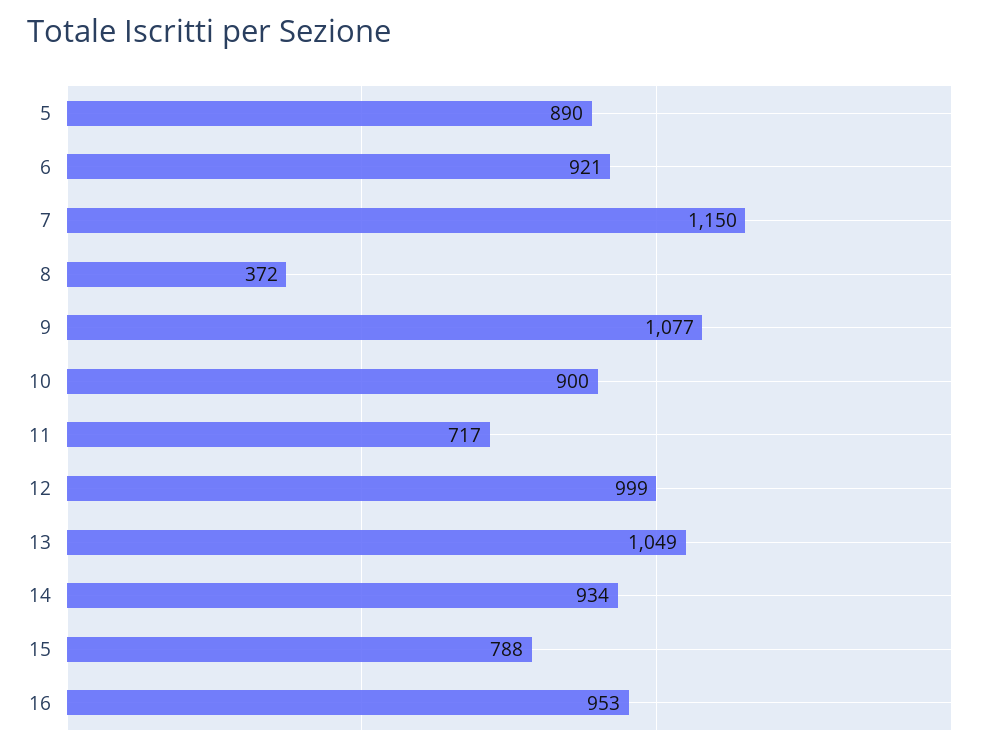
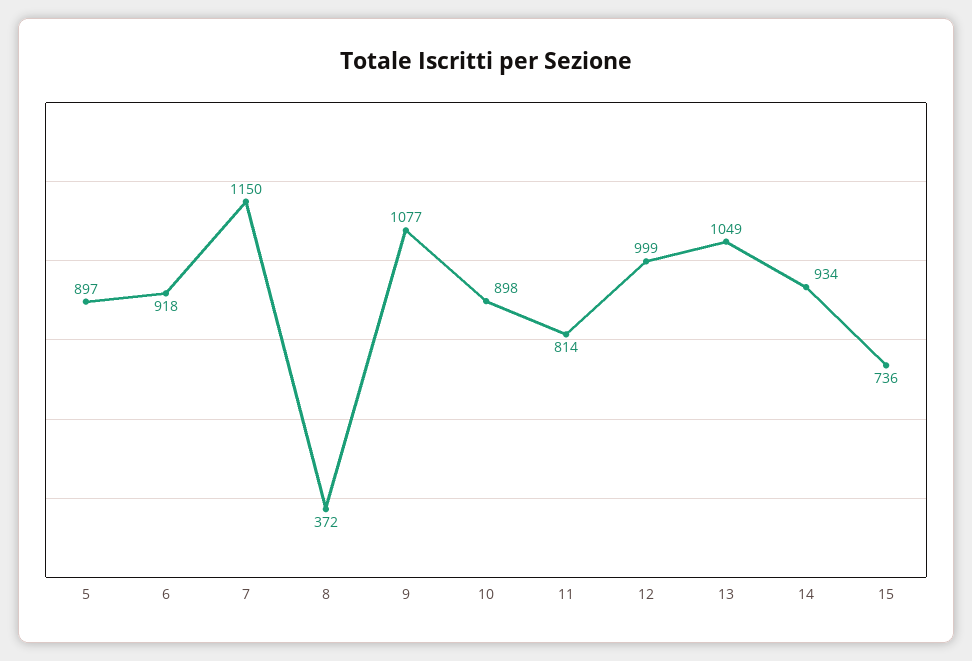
5: 890 -> 897
6: 921 -> 918
10: 900 -> 898
11: 717 -> 814
15: 788 -> 736
16: 953 -> none

